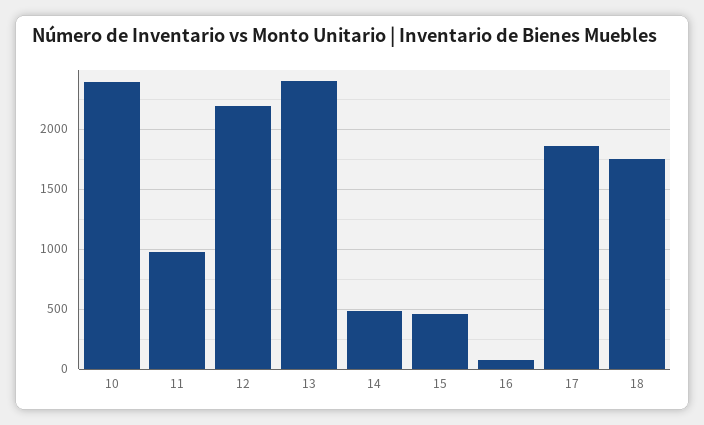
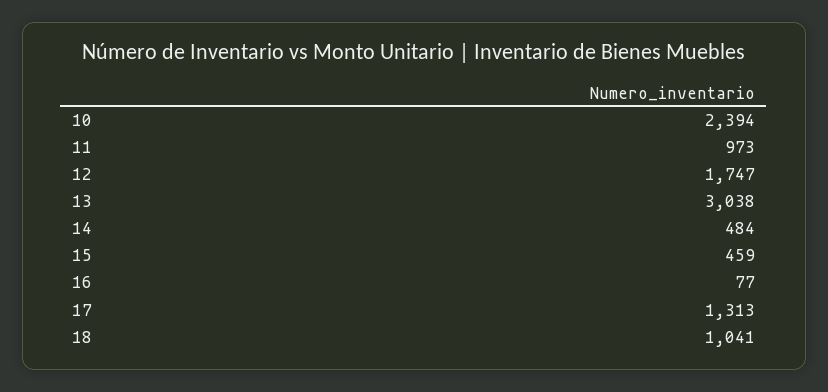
12: 2200 -> 1747
13: 2400 -> 3038
17: 1850 -> 1313
18: 1750 -> 1041

